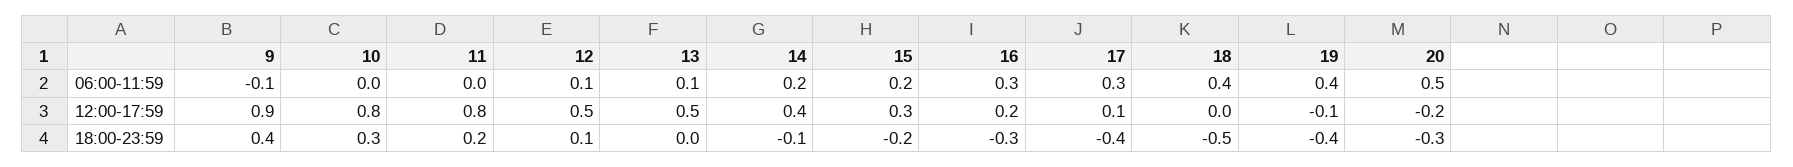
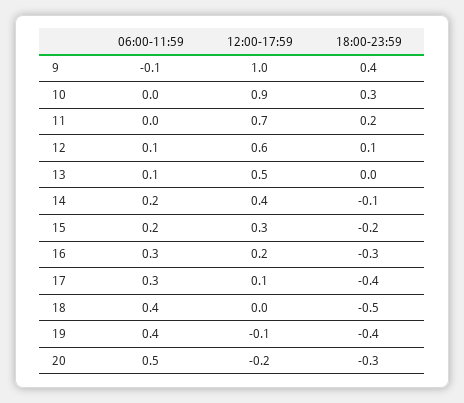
9, 12:00-17:59: 0.9 -> 1
10, 12:00-17:59: 0.8 -> 0.9
11, 12:00-17:59: 0.8 -> 0.7
12, 12:00-17:59: 0.5 -> 0.6

